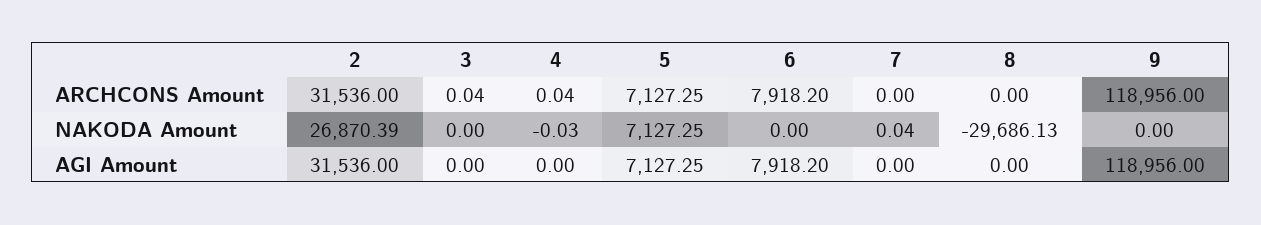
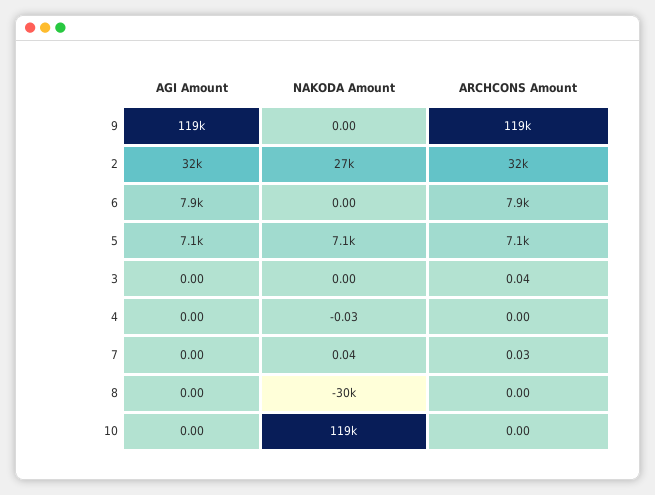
4, ARCHCONS Amount: 0.04 -> 0
7, ARCHCONS Amount: 0 -> 0.03
10, AGI Amount: none -> 0
10, NAKODA Amount: none -> 119000
10, ARCHCONS Amount: none -> 0

